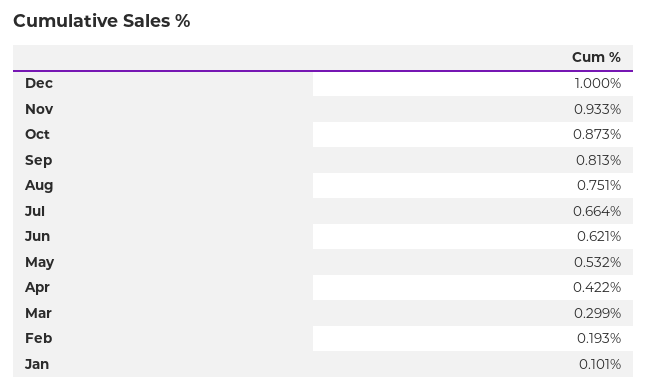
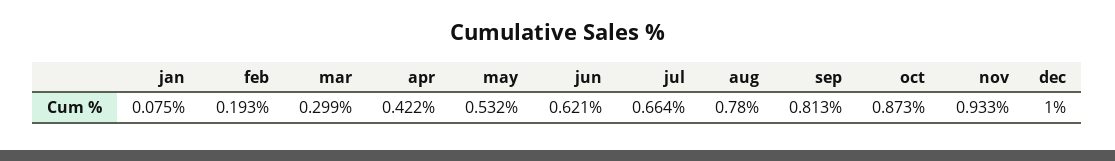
Aug: 0.751 -> 0.78
Jan: 0.101 -> 0.075

